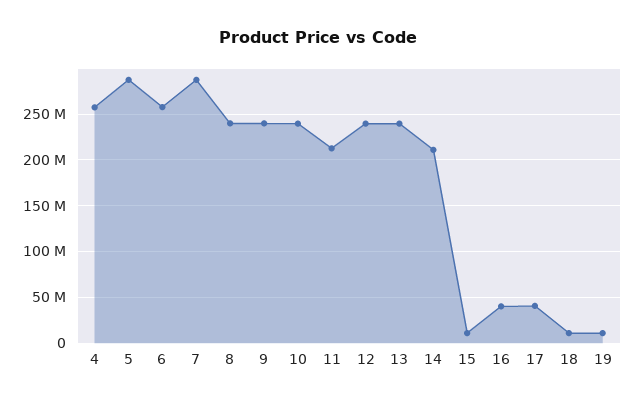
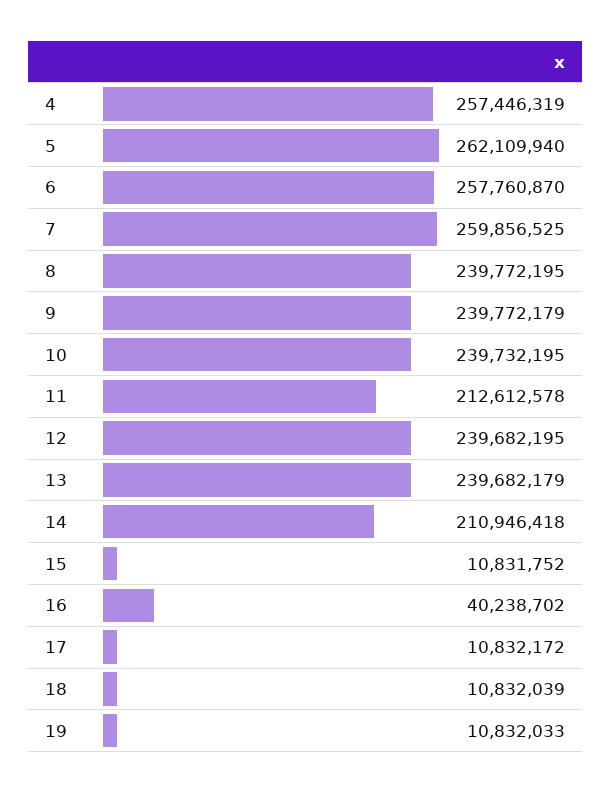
5: 290000000 -> 262109940
7: 290000000 -> 259856525
17: 40000000 -> 10832172

